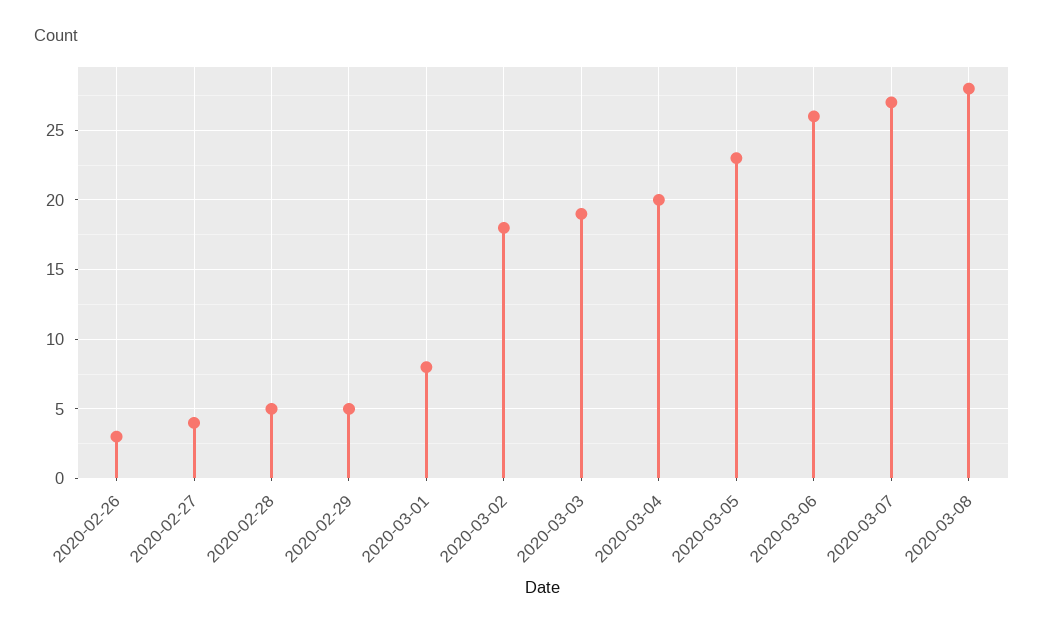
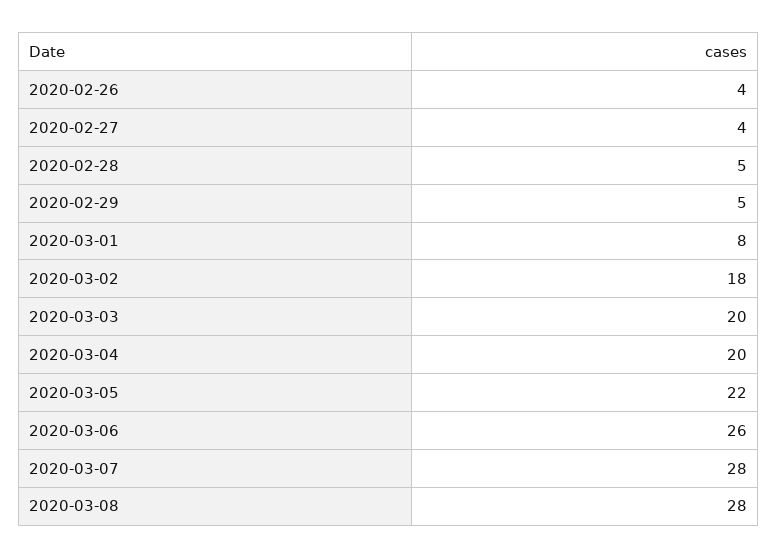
2020-02-26: 3 -> 4
2020-03-03: 19 -> 20
2020-03-05: 23 -> 22
2020-03-07: 27 -> 28

